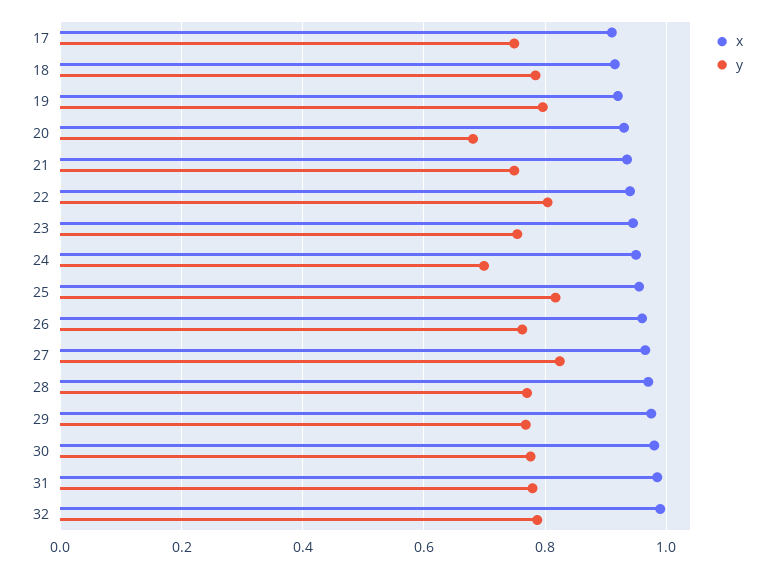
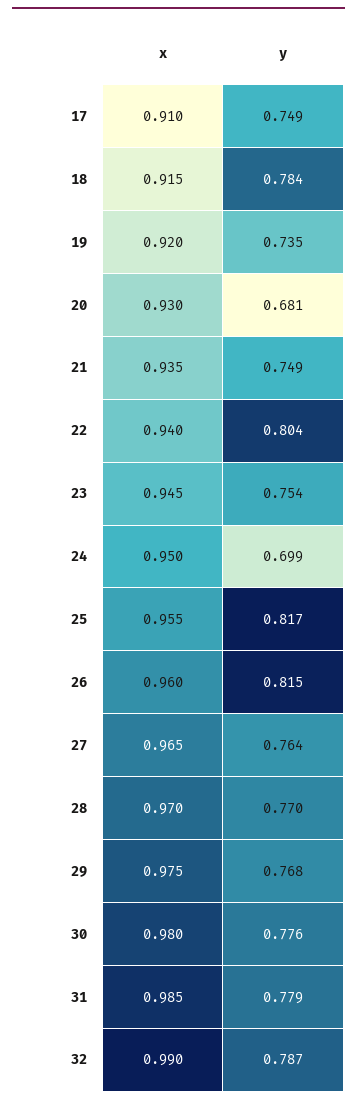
y, 19: 0.8 -> 0.735
y, 26: 0.76 -> 0.815
y, 27: 0.82 -> 0.764

